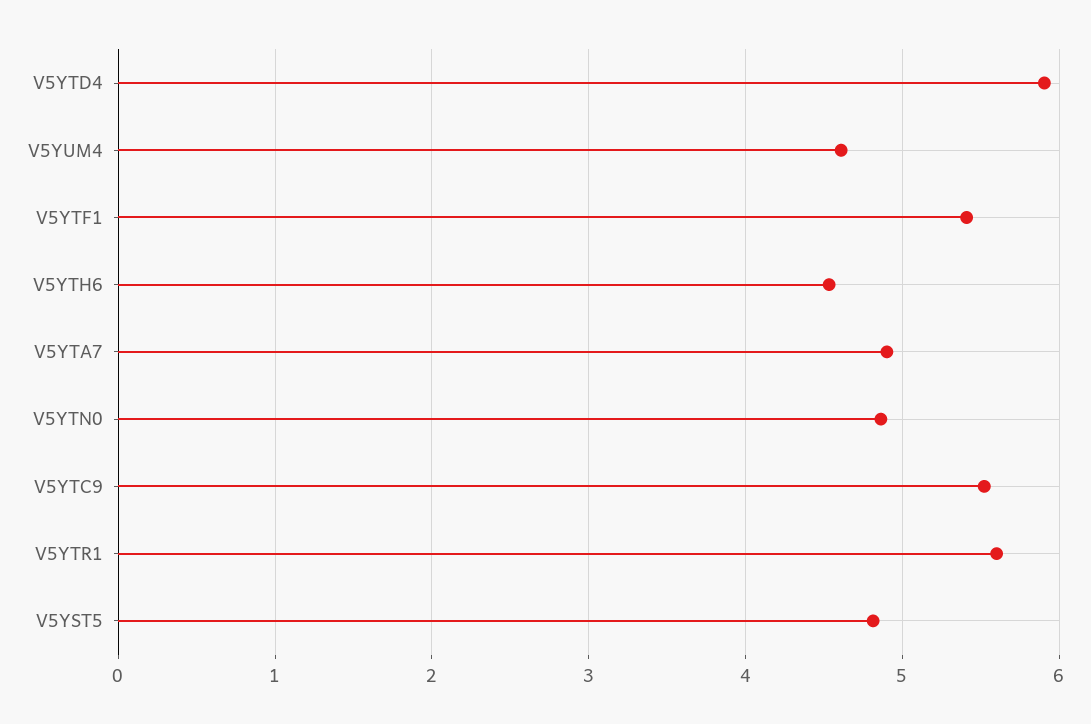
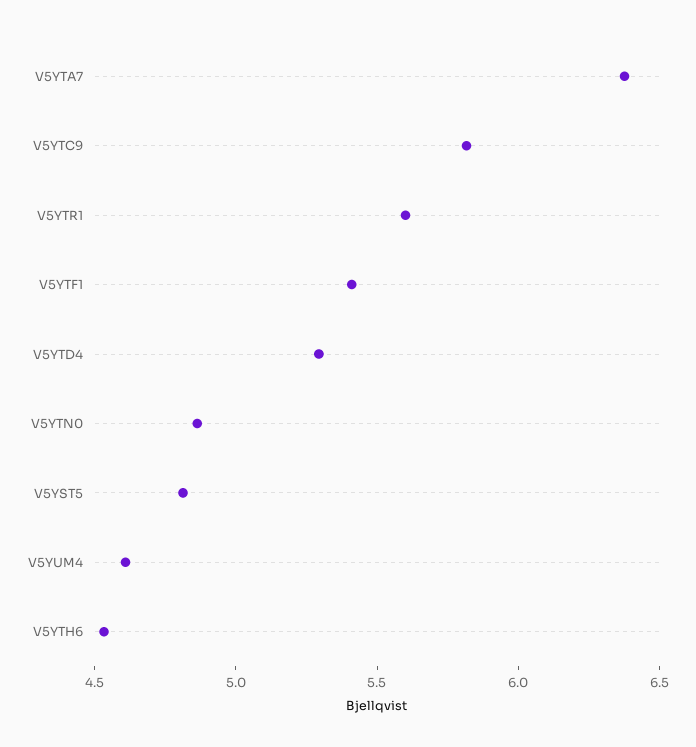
V5YTD4: 5.9 -> 5.3
V5YTA7: 4.9 -> 6.4
V5YTC9: 5.5 -> 5.8

